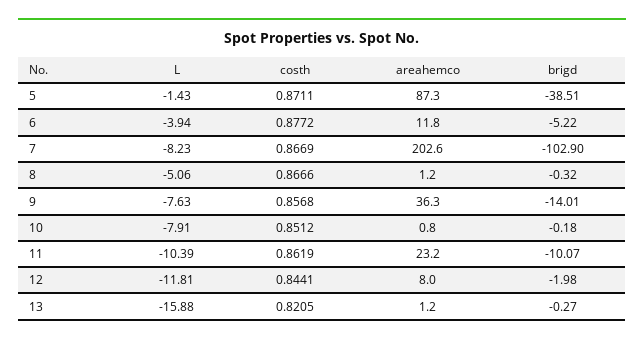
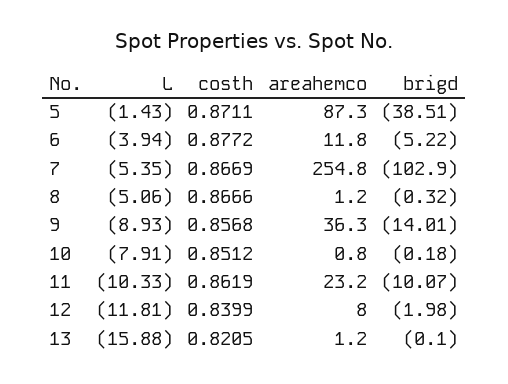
L, 7: -8.23 -> -5.35
areahemco, 7: 202.6 -> 254.8
L, 9: -7.63 -> -8.93
L, 11: -10.39 -> -10.33
costh, 12: 0.8441 -> 0.8399
brigd, 13: -0.27 -> -0.1

